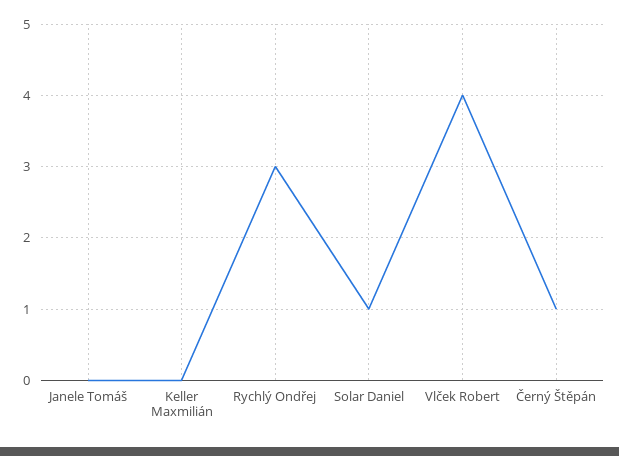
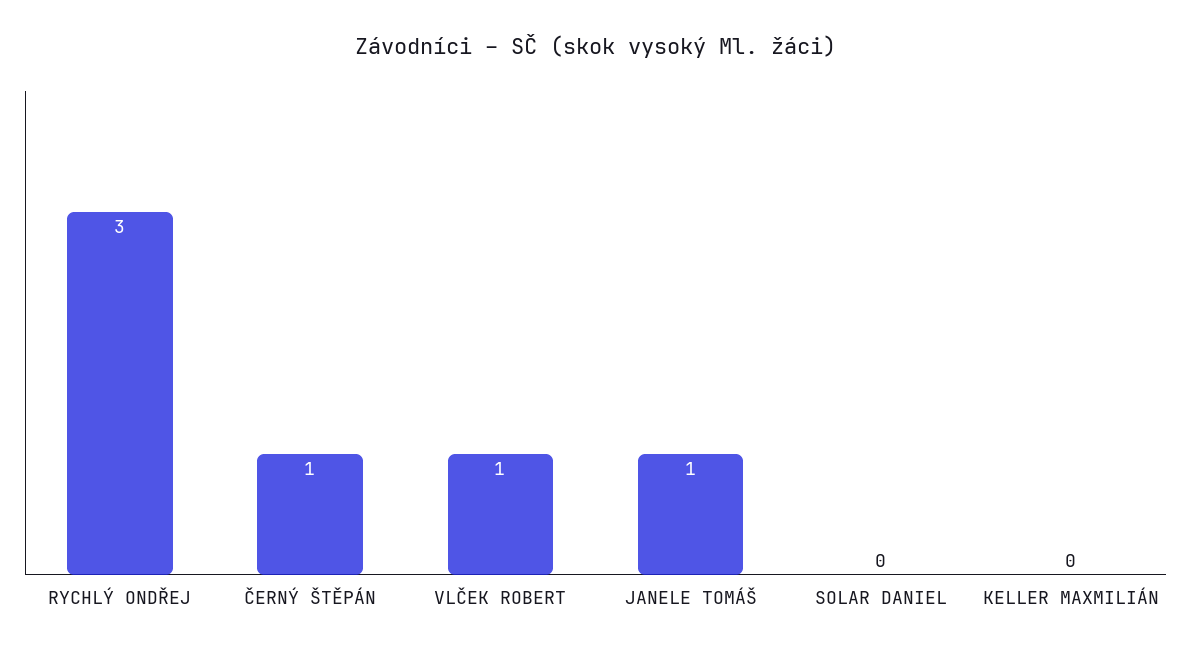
Janele Tomáš: 0 -> 1
Solar Daniel: 1 -> 0
Vlček Robert: 4 -> 1

